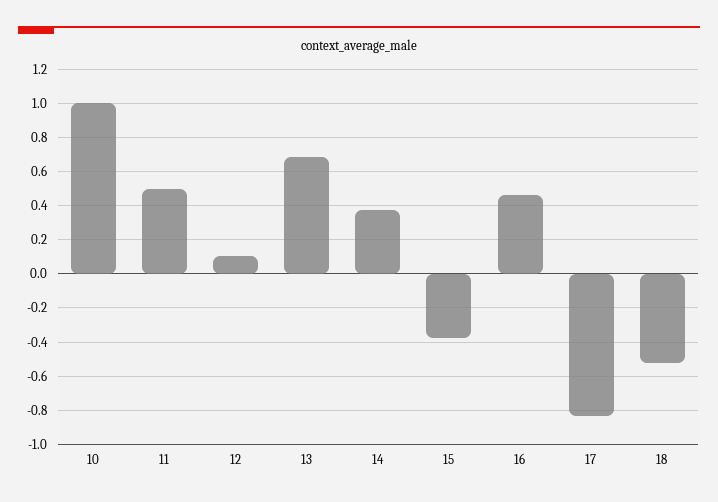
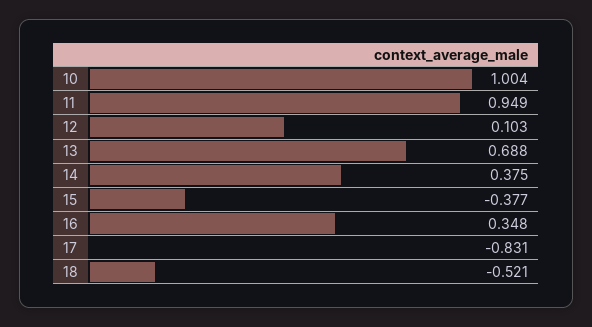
11: 0.5 -> 0.949
16: 0.45 -> 0.348

